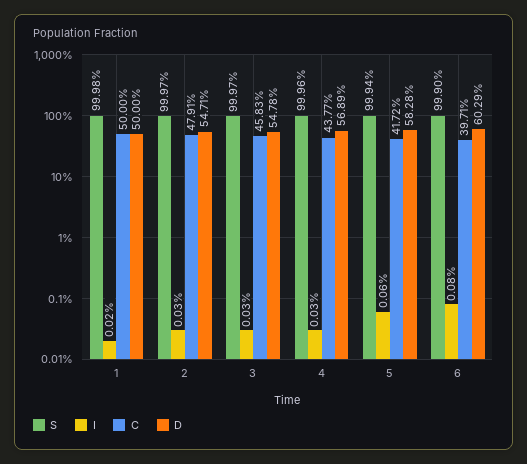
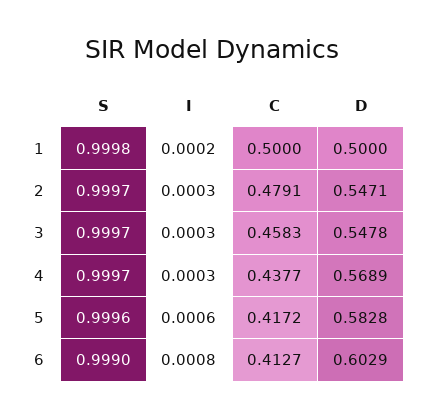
S, 4: 0.9996 -> 0.9997
S, 5: 0.9994 -> 0.9996
C, 6: 0.3971 -> 0.4127

